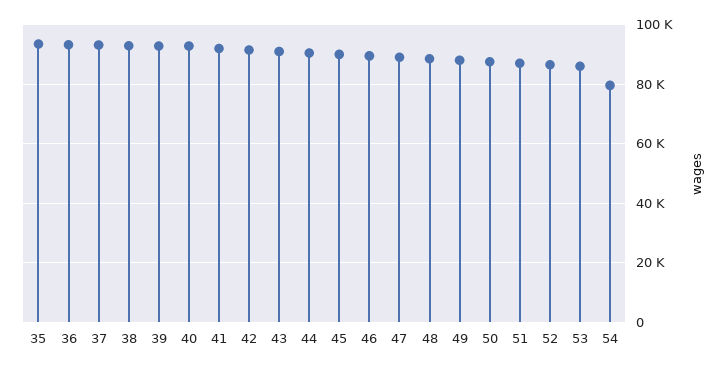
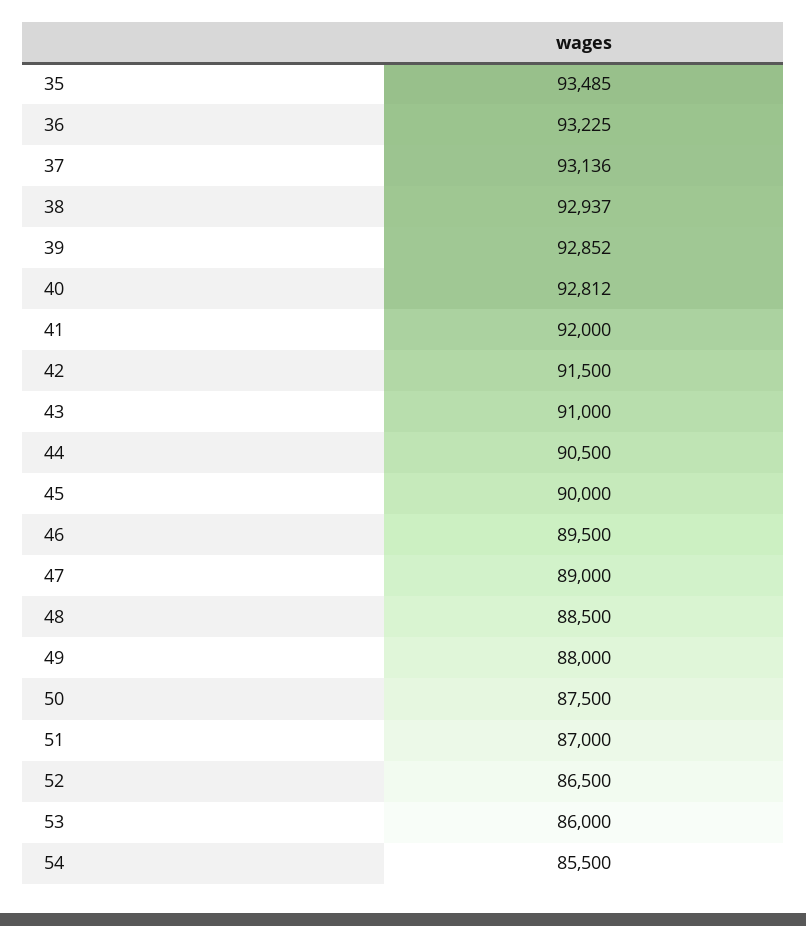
54: 80000 -> 85500

